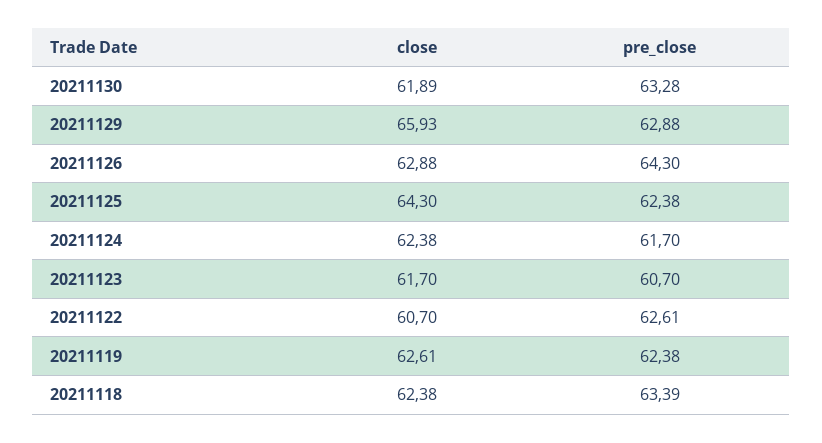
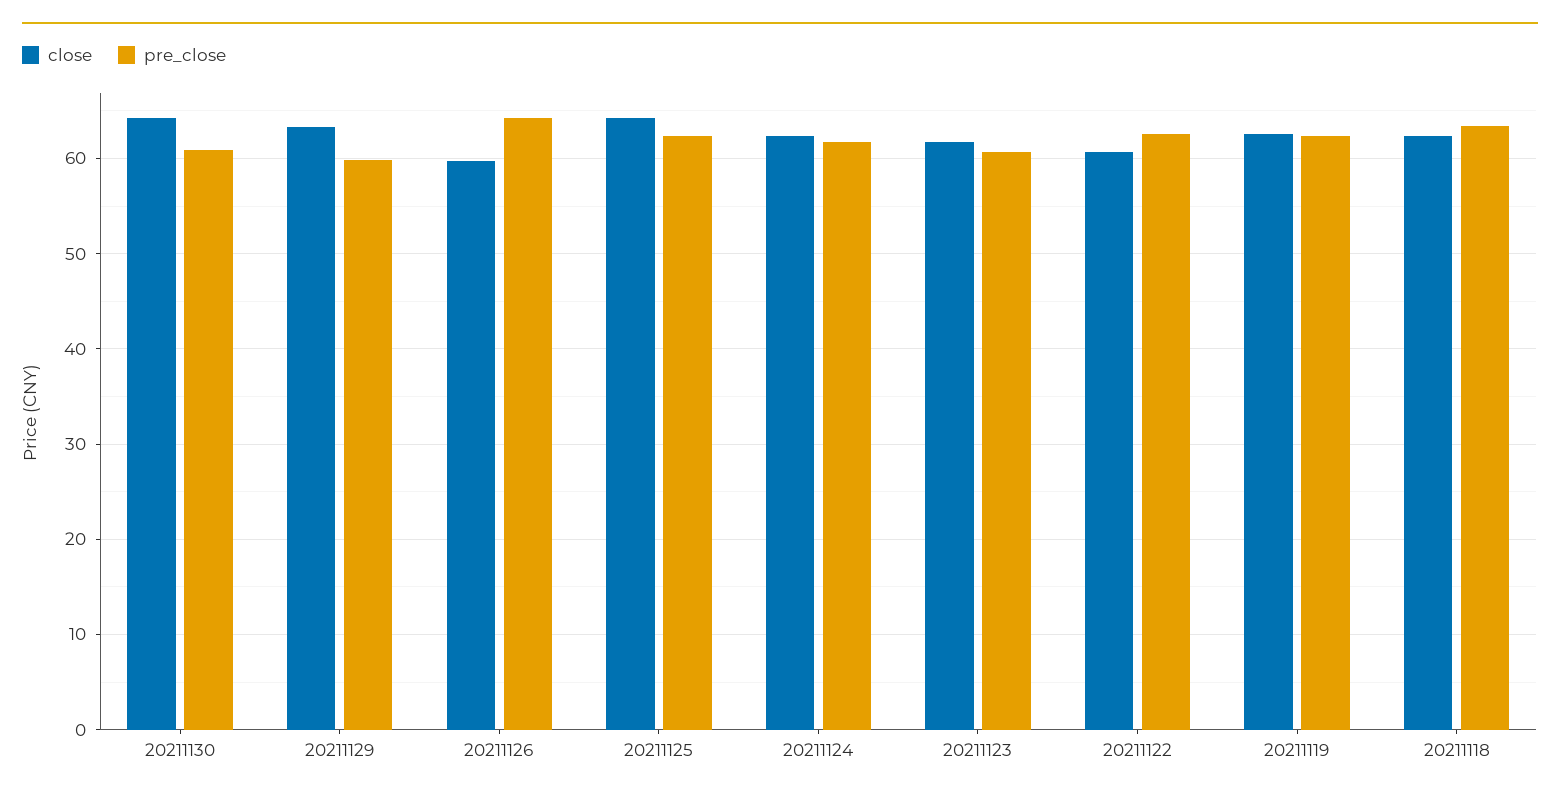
close, 20211130: 61.89 -> 64
pre_close, 20211130: 63.28 -> 61
close, 20211129: 65.93 -> 63
pre_close, 20211129: 62.88 -> 60
close, 20211126: 62.88 -> 60

